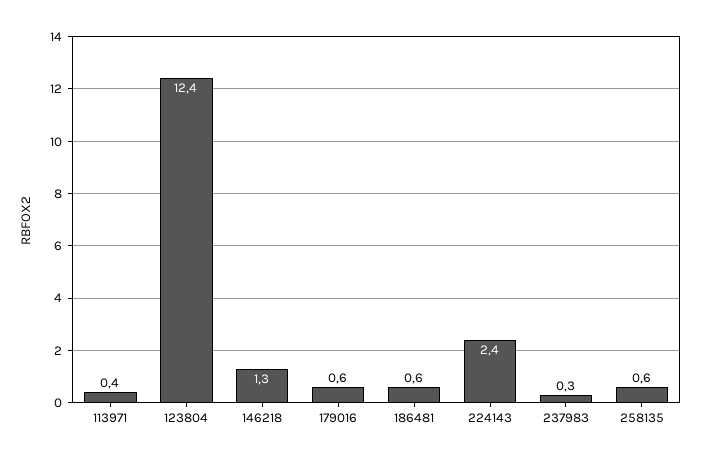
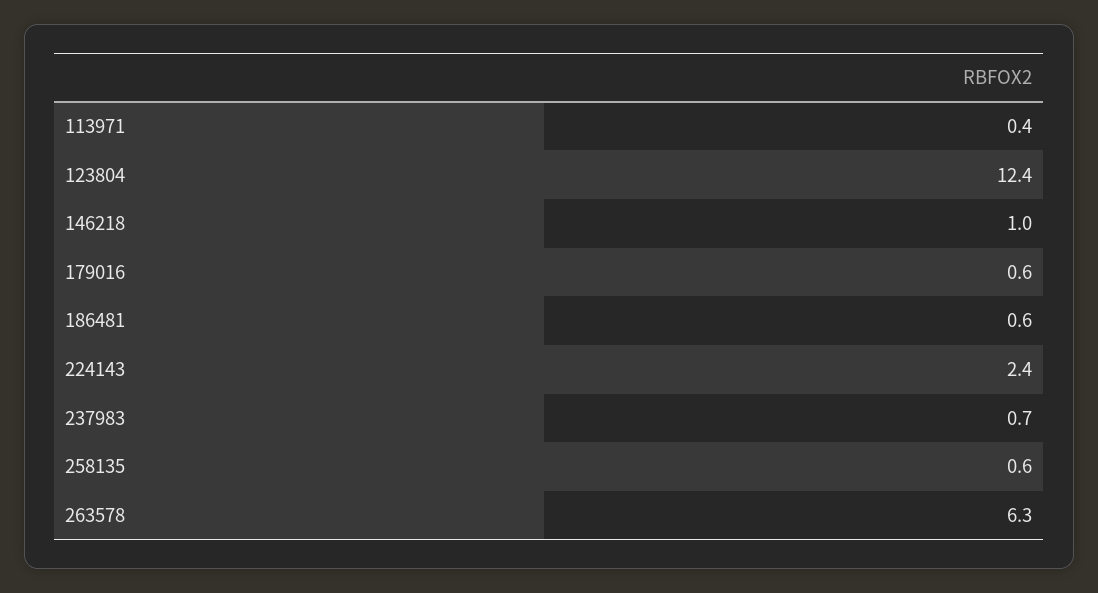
146218: 1.3 -> 1
237983: 0.3 -> 0.7
263578: none -> 6.3

